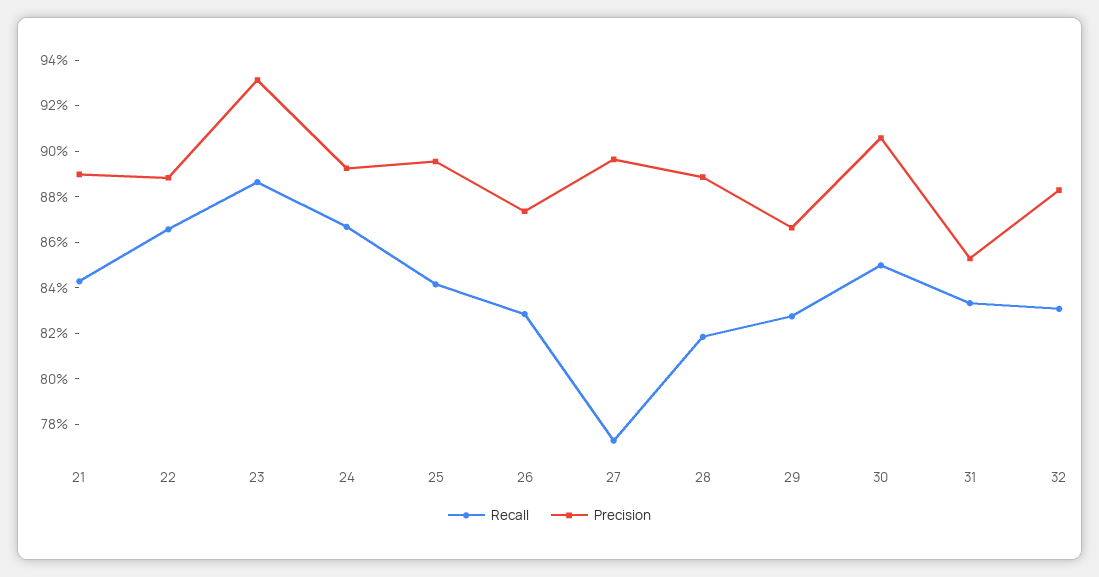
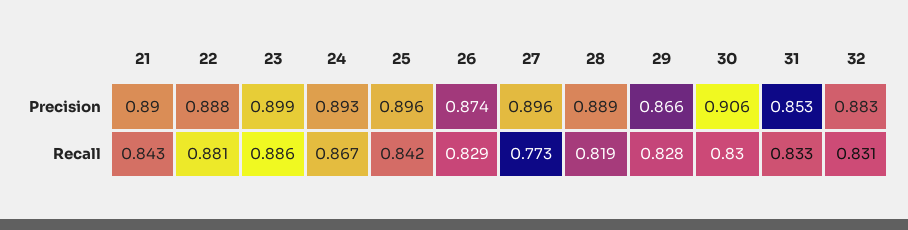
Recall, 22: 0.865 -> 0.881
Precision, 23: 0.93 -> 0.899
Recall, 30: 0.85 -> 0.83

